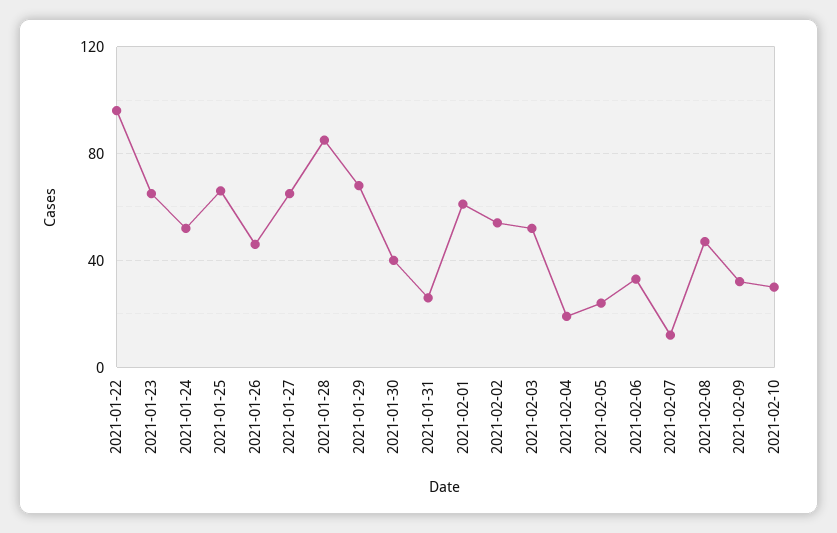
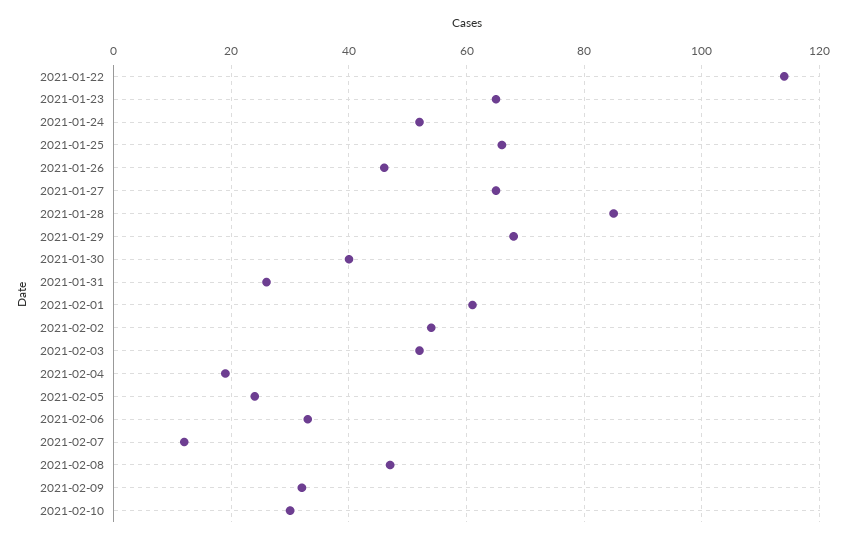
2021-01-22: 95 -> 115

